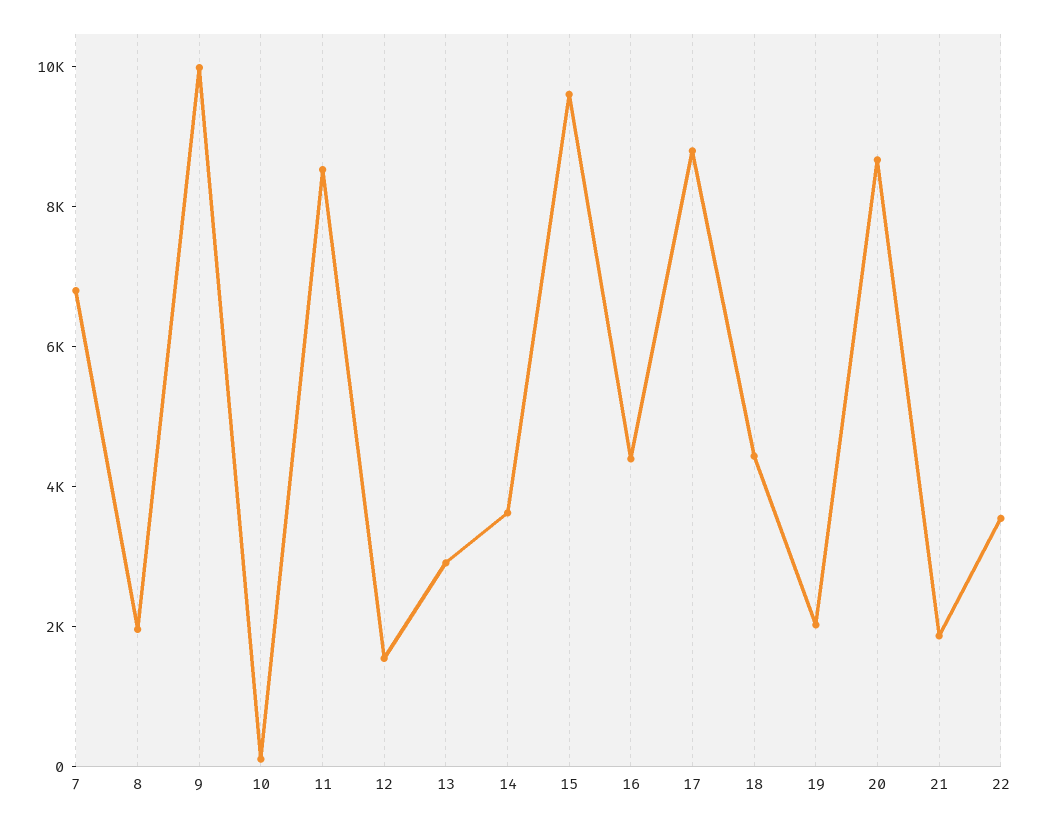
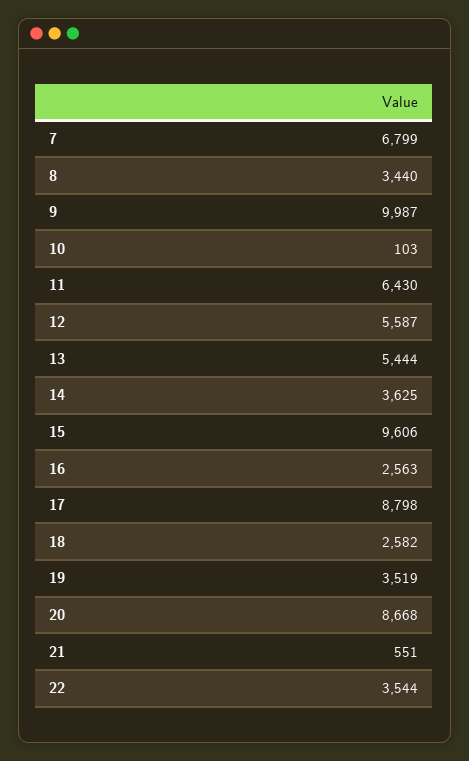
8: 2000 -> 3440
11: 8500 -> 6430
12: 1500 -> 5587
13: 3000 -> 5444
16: 4500 -> 2563
18: 4500 -> 2582
19: 2000 -> 3519
21: 2000 -> 551

